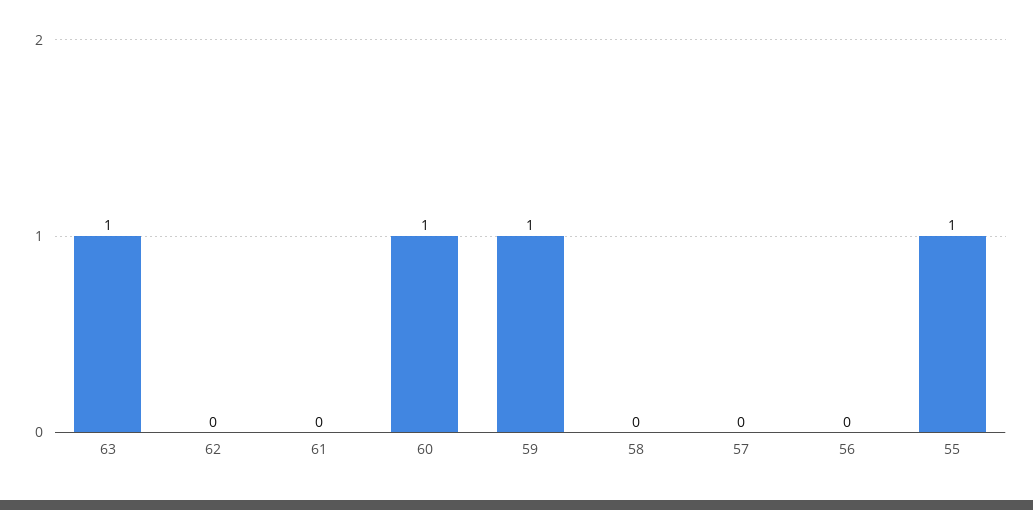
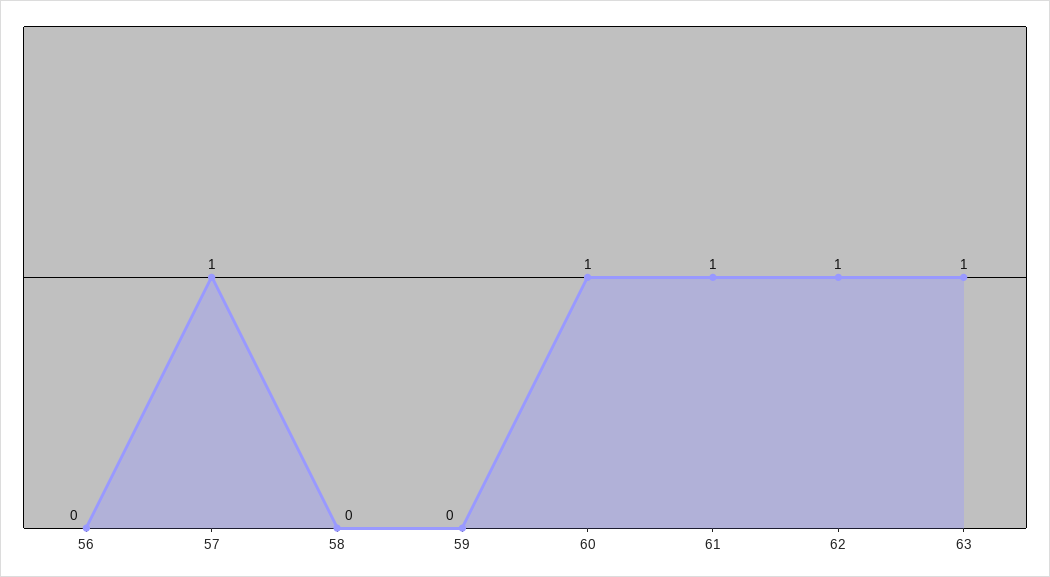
62: 0 -> 1
61: 0 -> 1
59: 1 -> 0
57: 0 -> 1
55: 1 -> none

